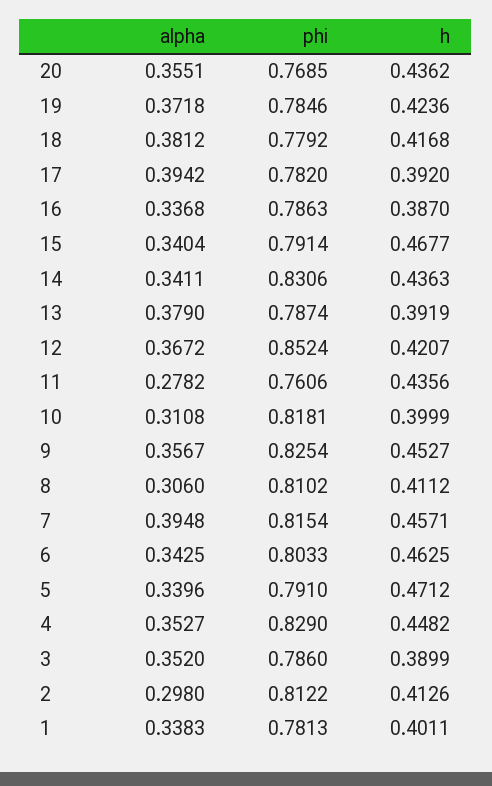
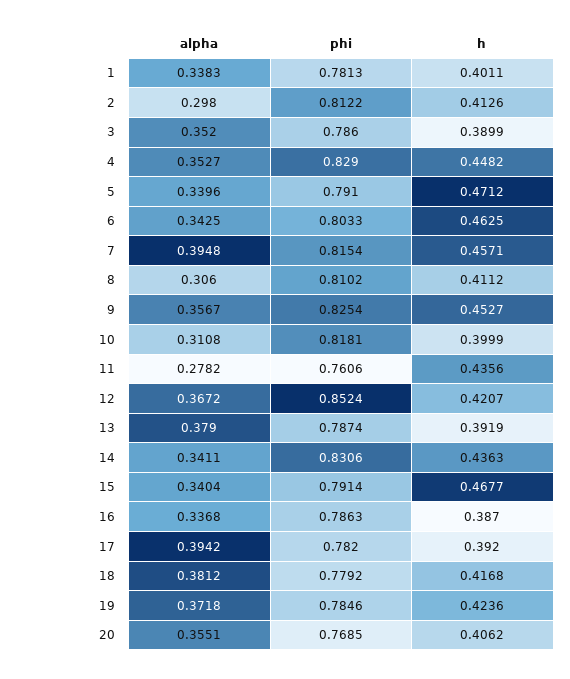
h, 20: 0.4362 -> 0.4062

